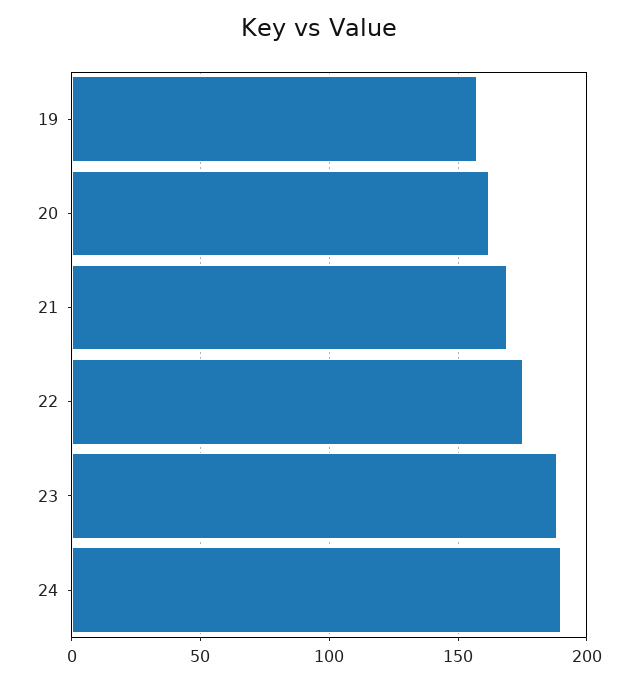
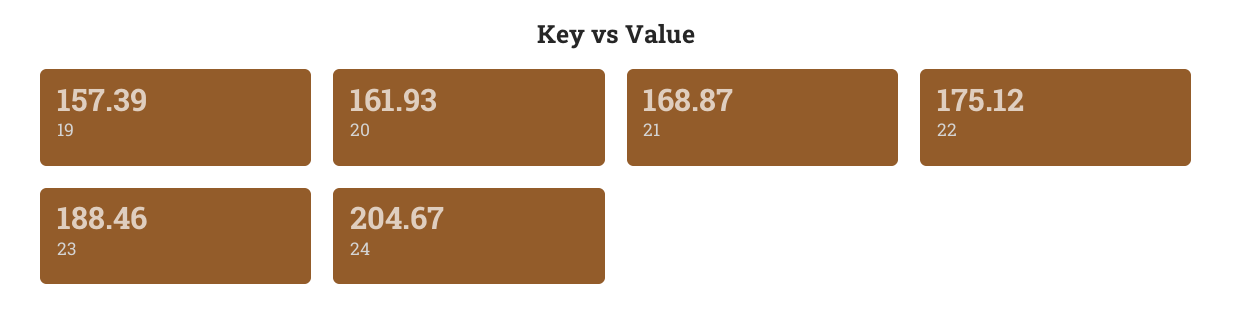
24: 190 -> 204.67

